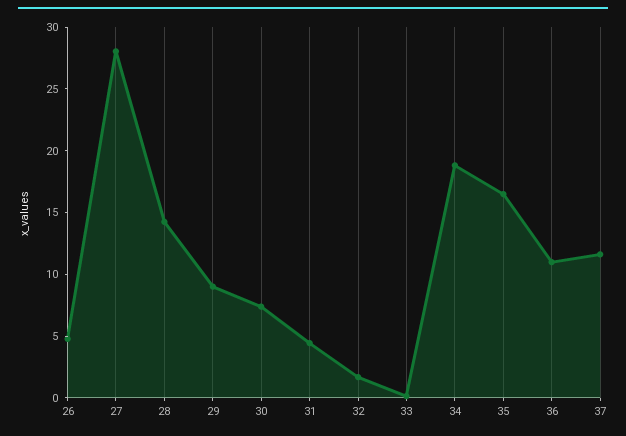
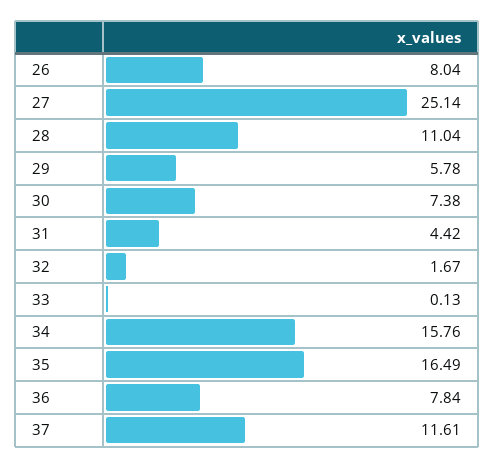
26: 5 -> 8.04
27: 28 -> 25.14
28: 14 -> 11.04
29: 9 -> 5.78
34: 19 -> 15.76
36: 11 -> 7.84

